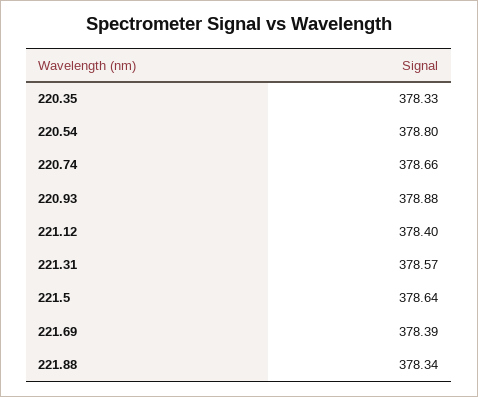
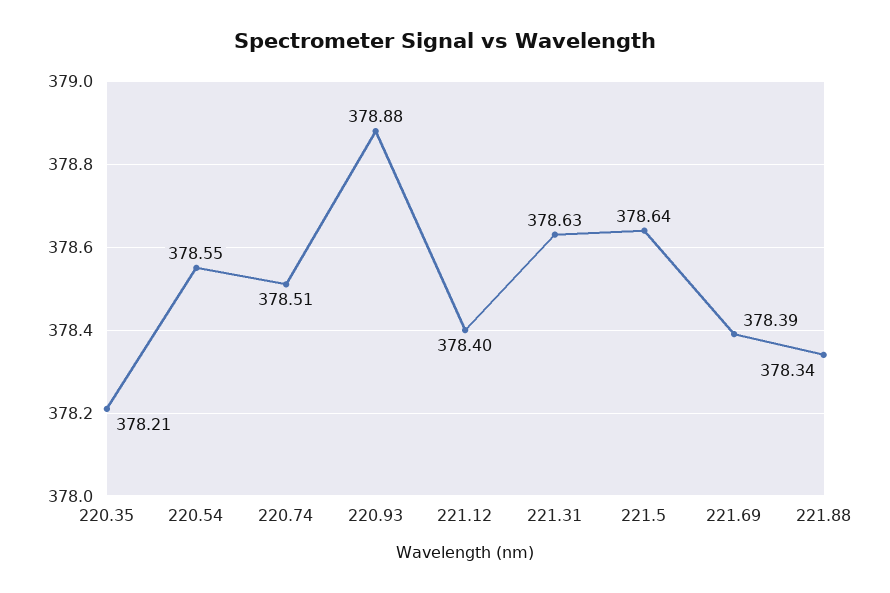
220.35: 378.33 -> 378.21
220.54: 378.8 -> 378.55
220.74: 378.66 -> 378.51
221.31: 378.57 -> 378.63

